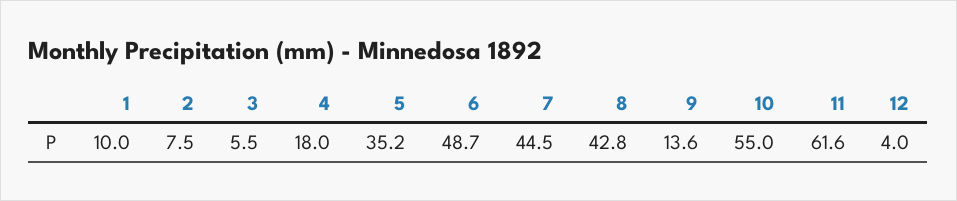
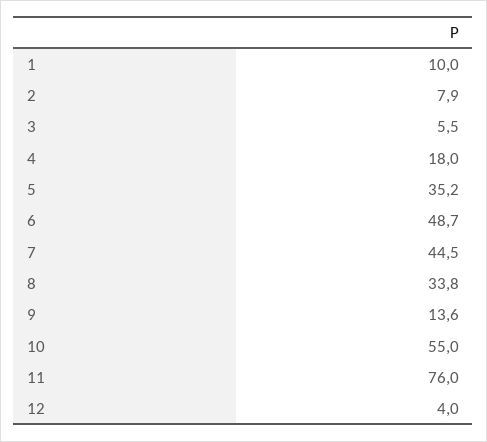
2: 7.5 -> 7.9
8: 42.8 -> 33.8
11: 61.6 -> 76

